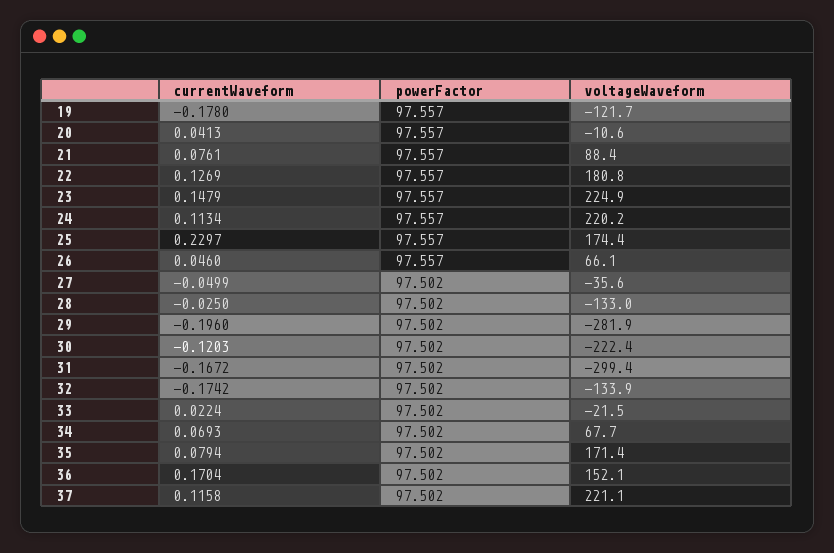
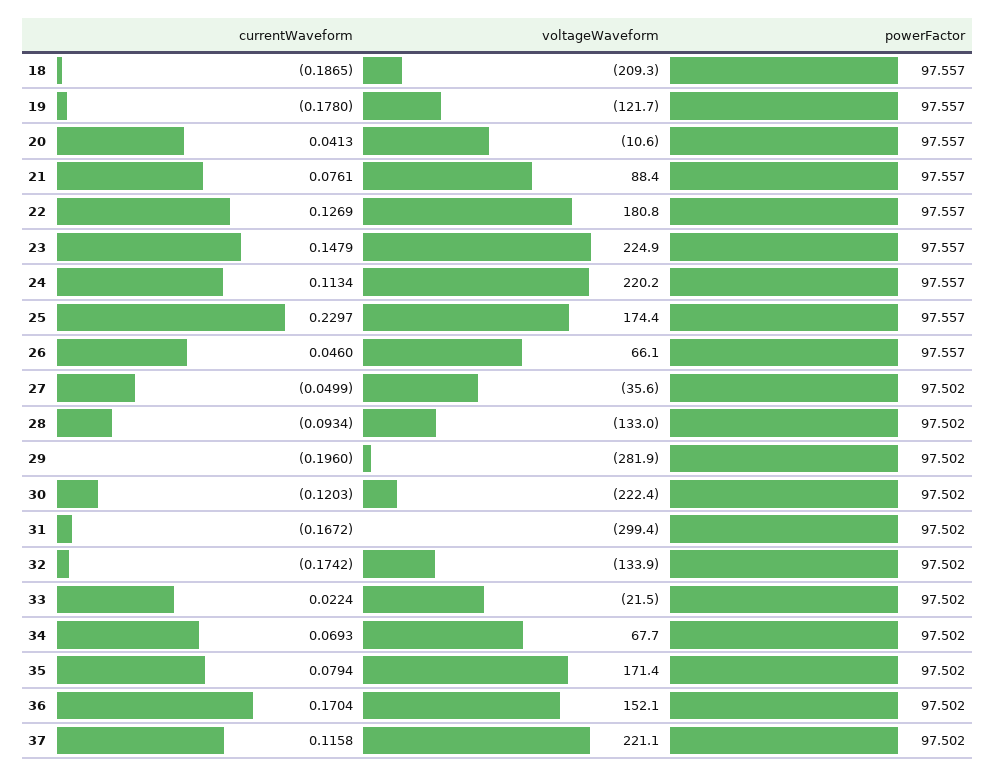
currentWaveform, 28: -0.025 -> -0.0934
currentWaveform, 18: none -> -0.1865
voltageWaveform, 18: none -> -209.3
powerFactor, 18: none -> 97.557

